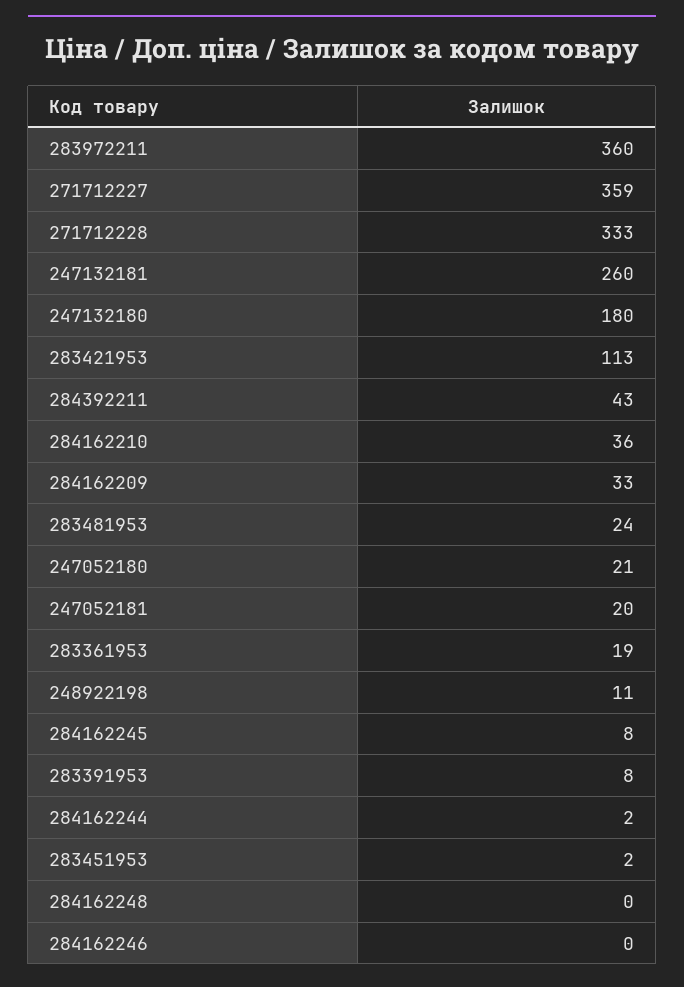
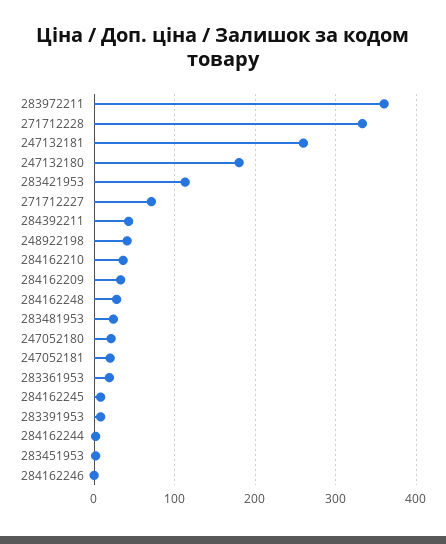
271712227: 359 -> 70
248922198: 11 -> 40
284162248: 0 -> 30

